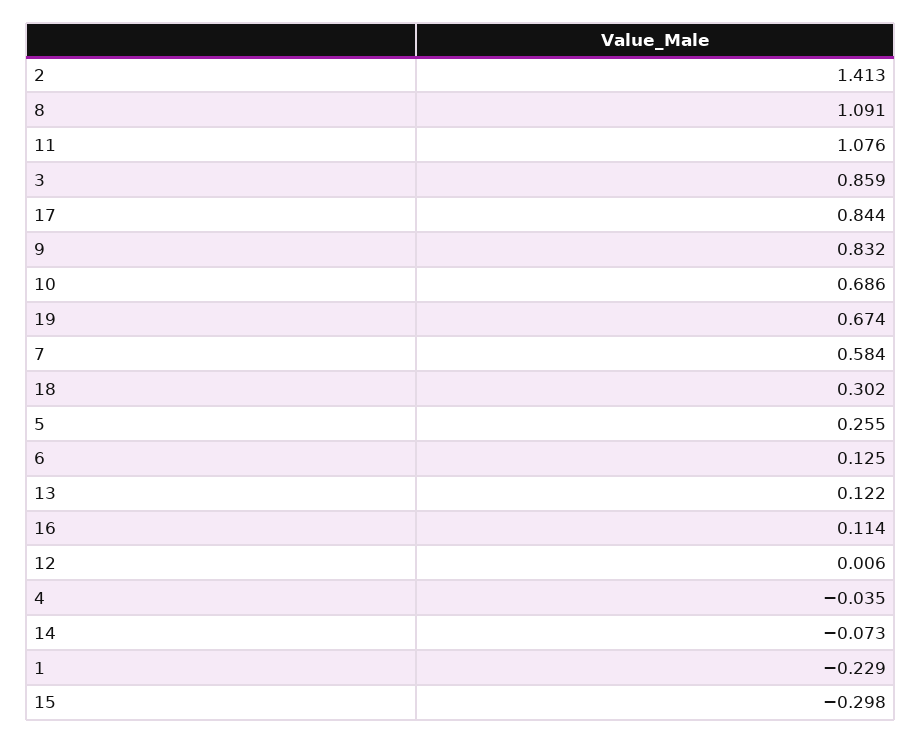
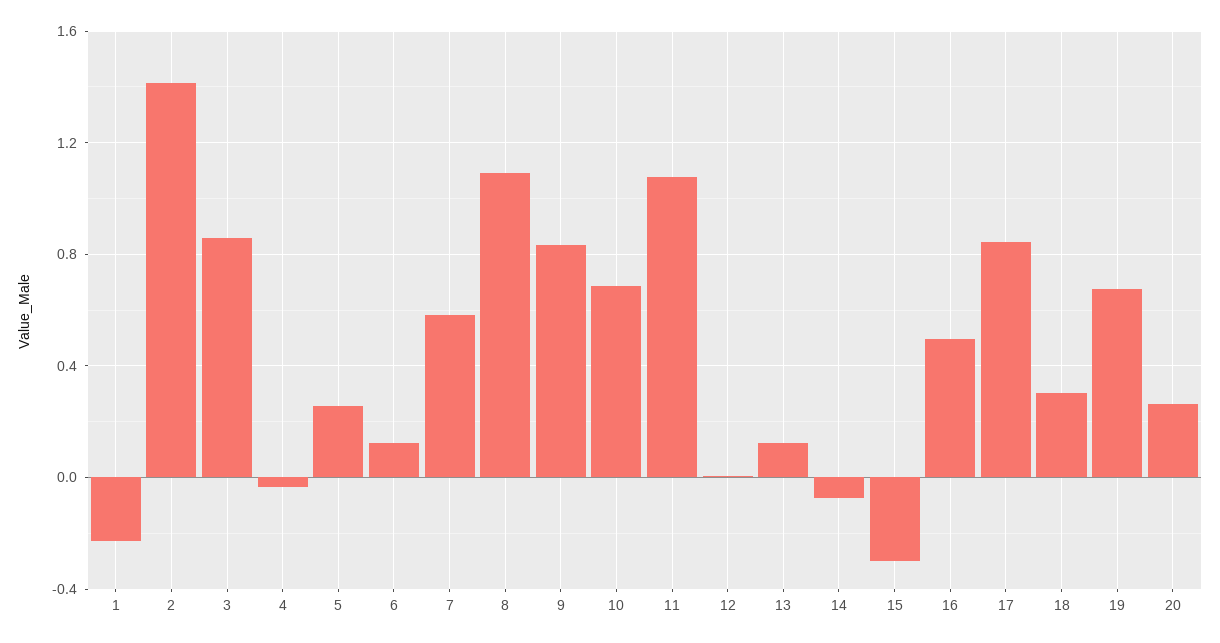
16: 0.114 -> 0.5
20: none -> 0.25

